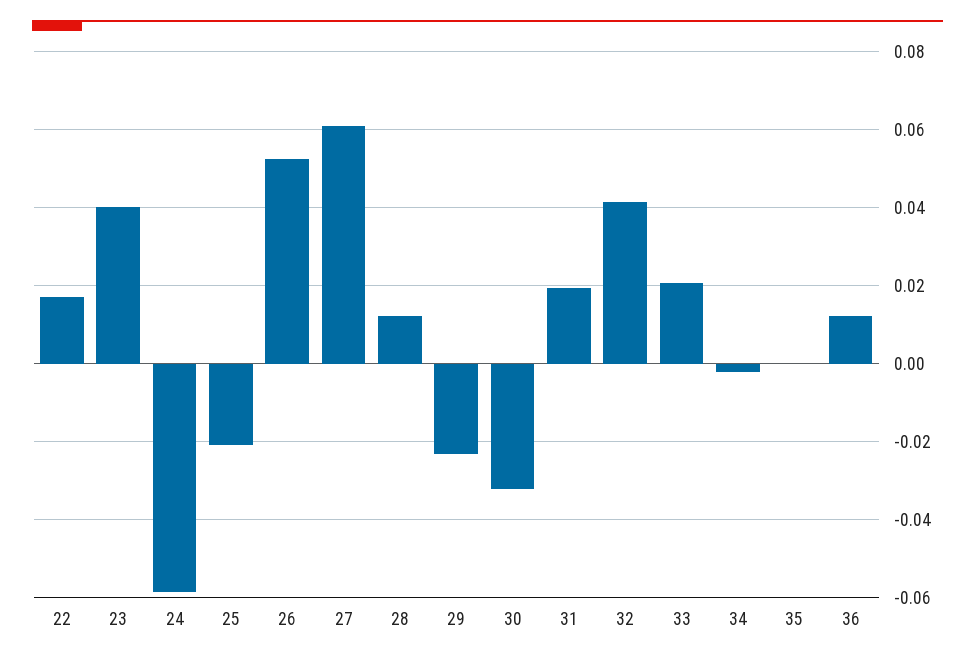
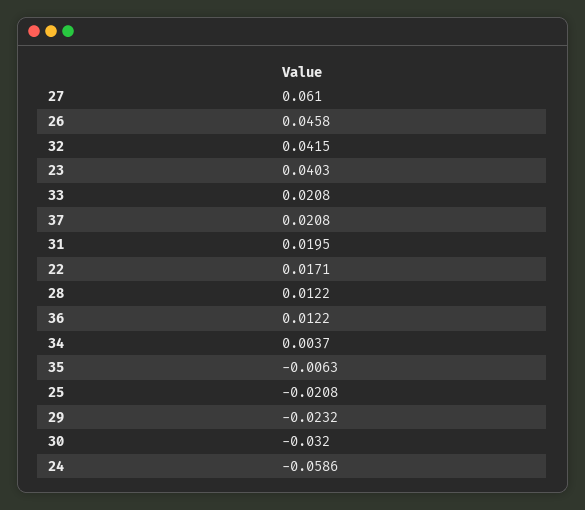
26: 0.052 -> 0.0458
34: -0.002 -> 0.0037
35: 0 -> -0.0063
37: none -> 0.0208

